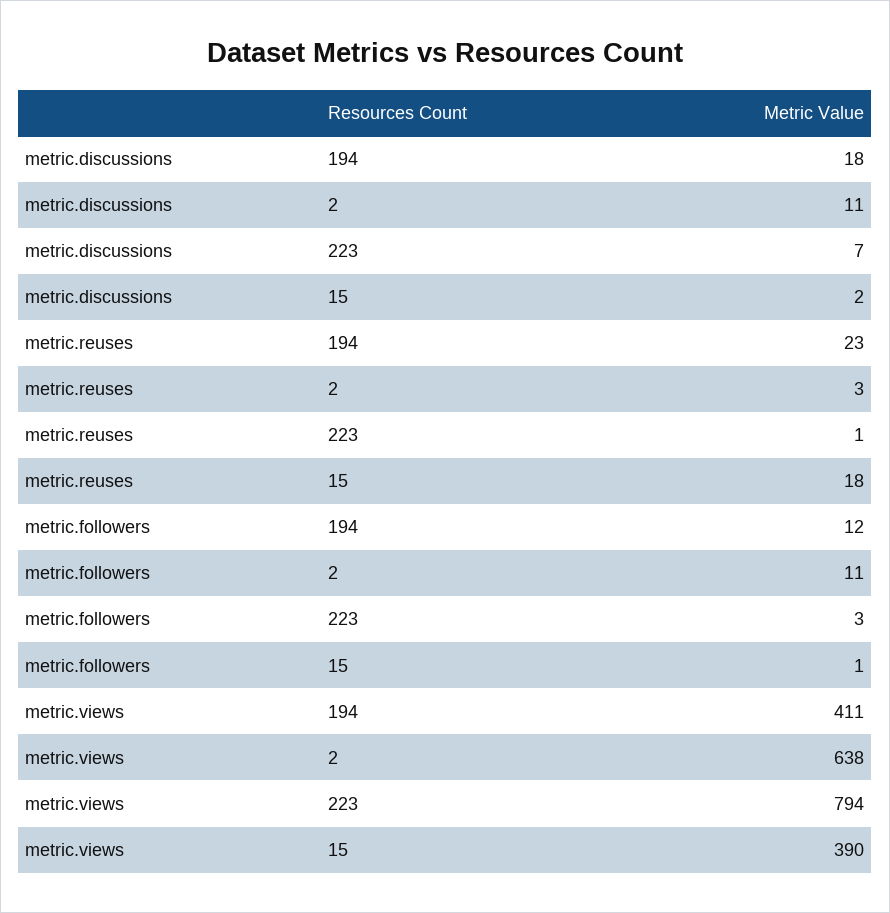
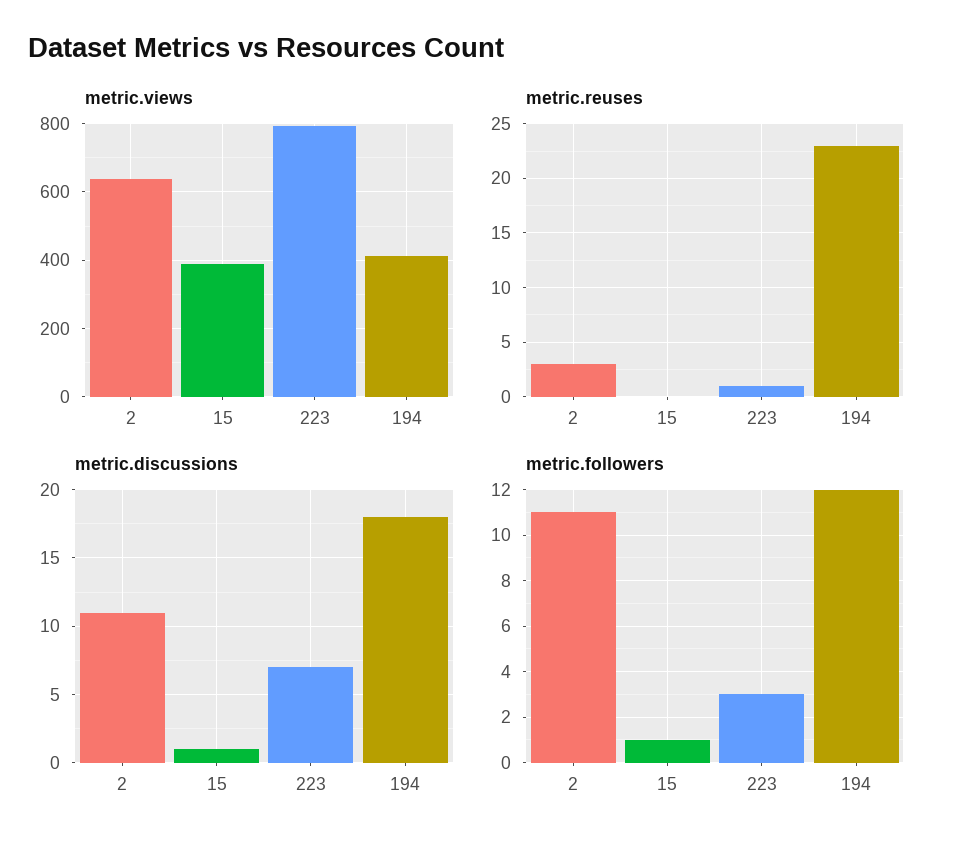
metric.discussions, 15: 2 -> 1
metric.reuses, 15: 18 -> 0

